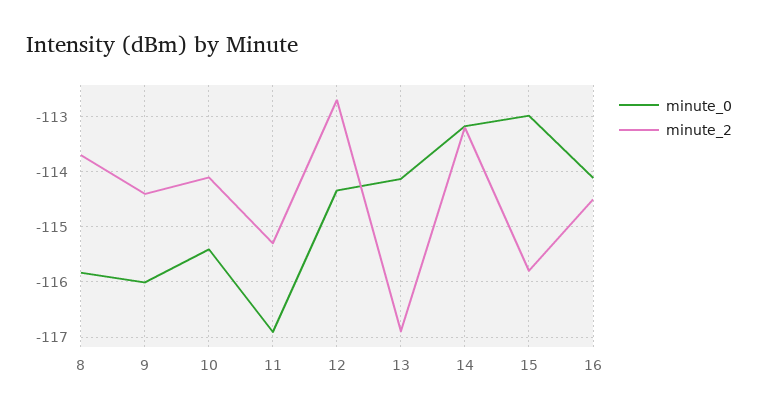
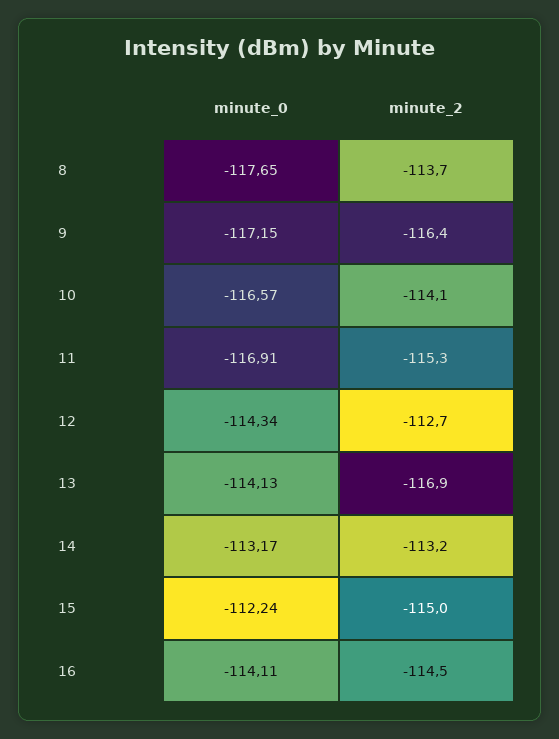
minute_0, 8: -115.8 -> -117.65
minute_0, 9: -116 -> -117.15
minute_2, 9: -114.4 -> -116.4
minute_0, 10: -115.4 -> -116.57
minute_0, 15: -113 -> -112.24
minute_2, 15: -115.8 -> -115

